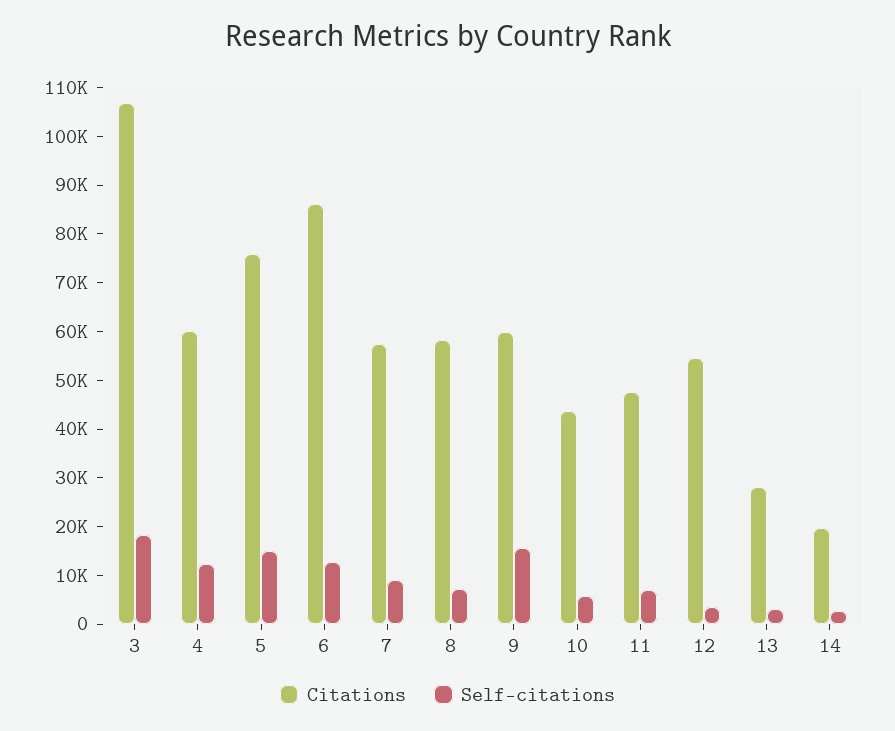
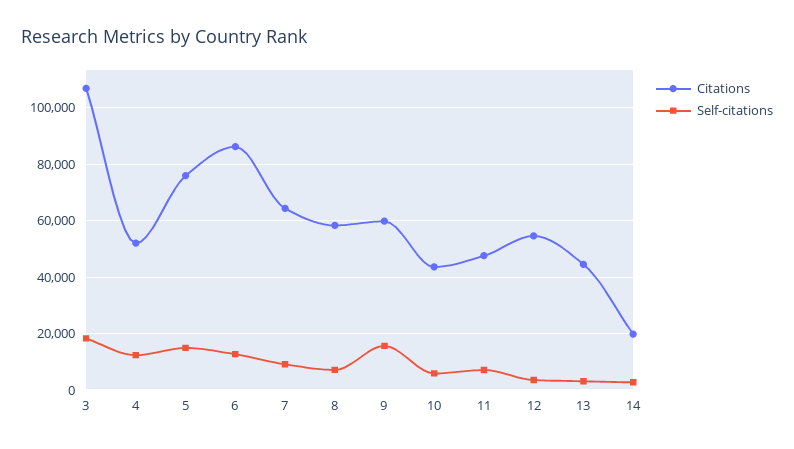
Citations, 4: 60000 -> 52500
Citations, 7: 58000 -> 65000
Citations, 13: 28000 -> 45000

